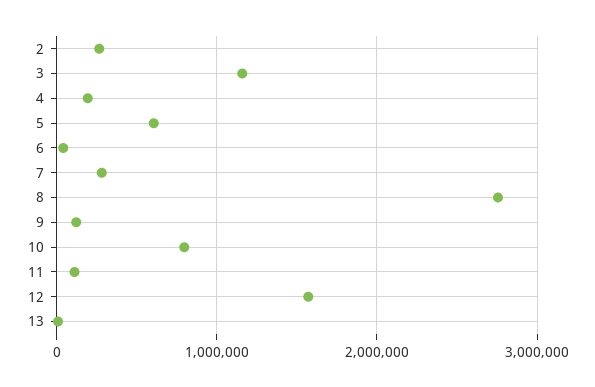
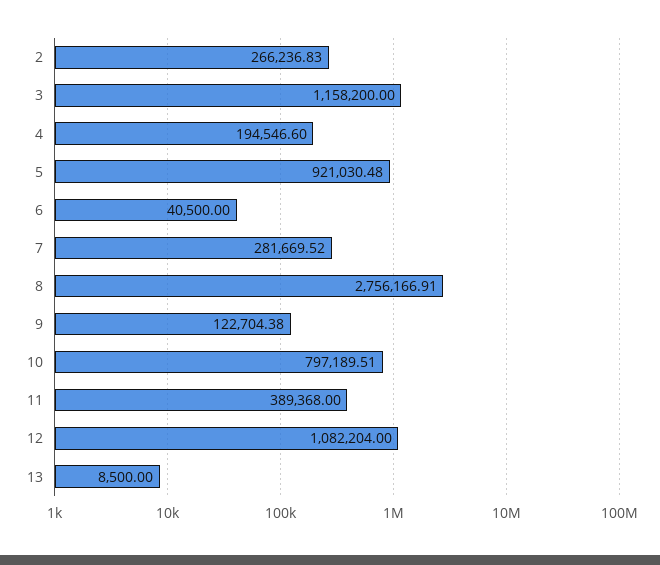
5: 600000 -> 921030.48
11: 100000 -> 389368
12: 1600000 -> 1082204

